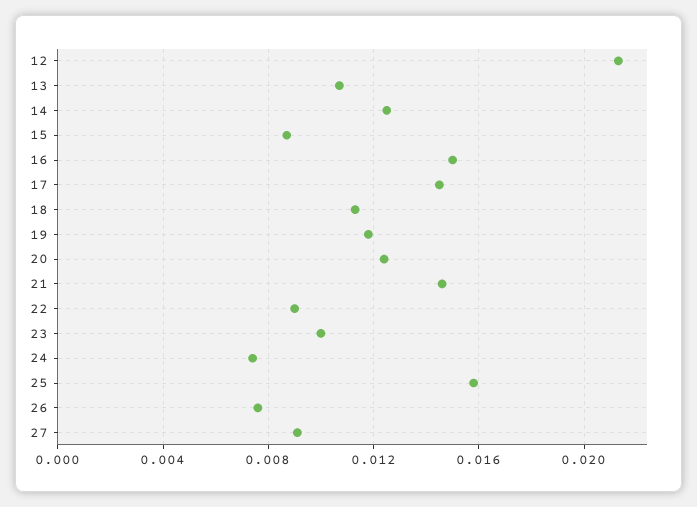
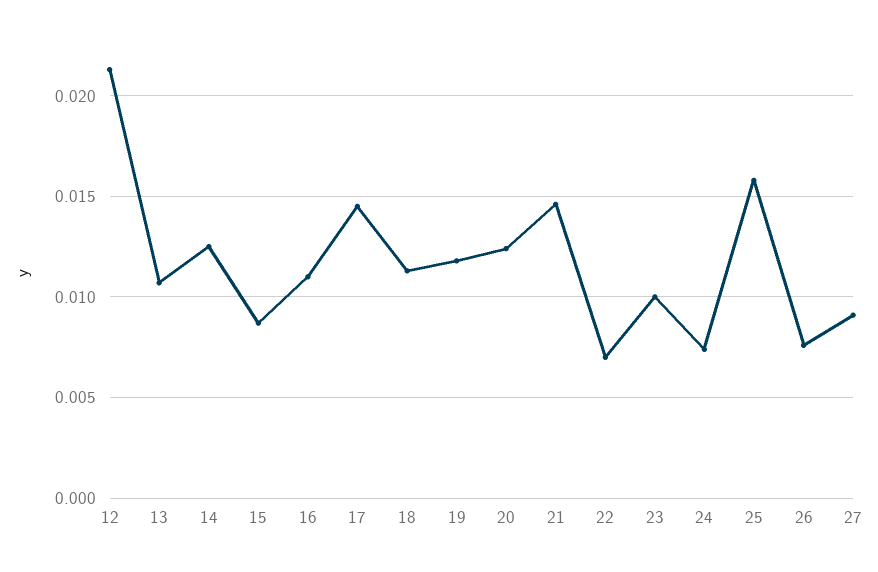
16: 0.015 -> 0.011
22: 0.009 -> 0.007

